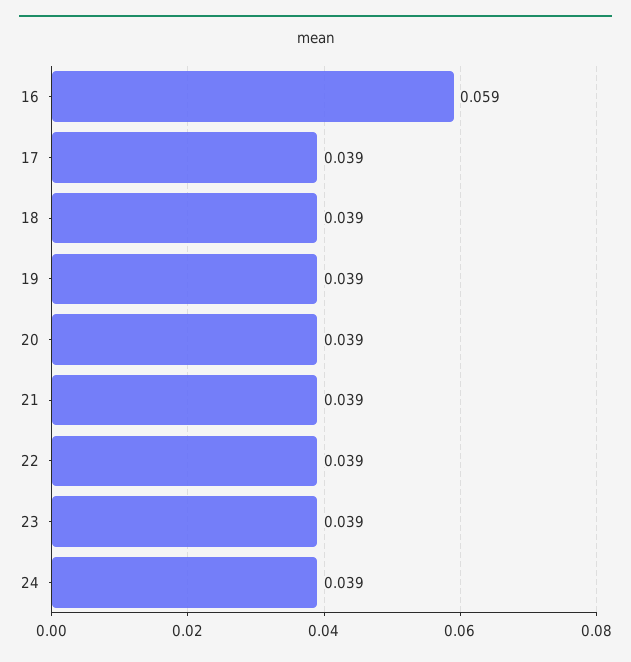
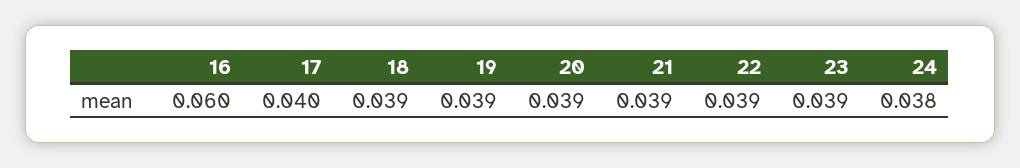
16: 0.059 -> 0.06
17: 0.039 -> 0.04
24: 0.039 -> 0.038

